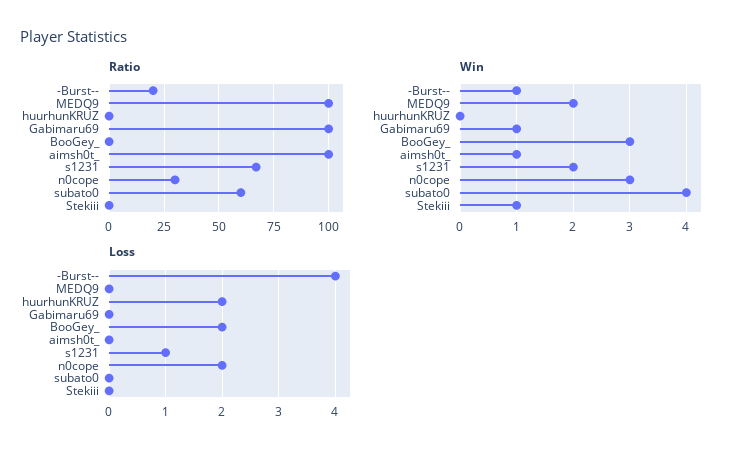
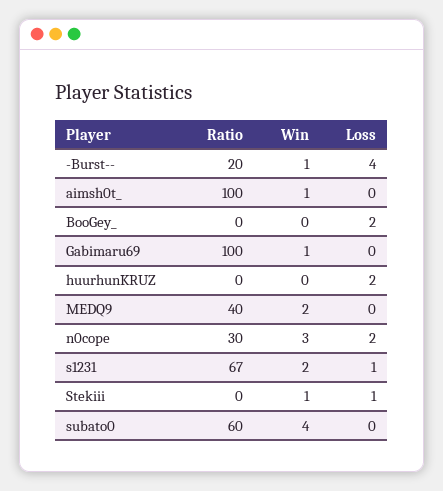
Ratio, MEDQ9: 100 -> 40
Win, BooGey_: 3 -> 0
Loss, Stekiii: 0 -> 1

